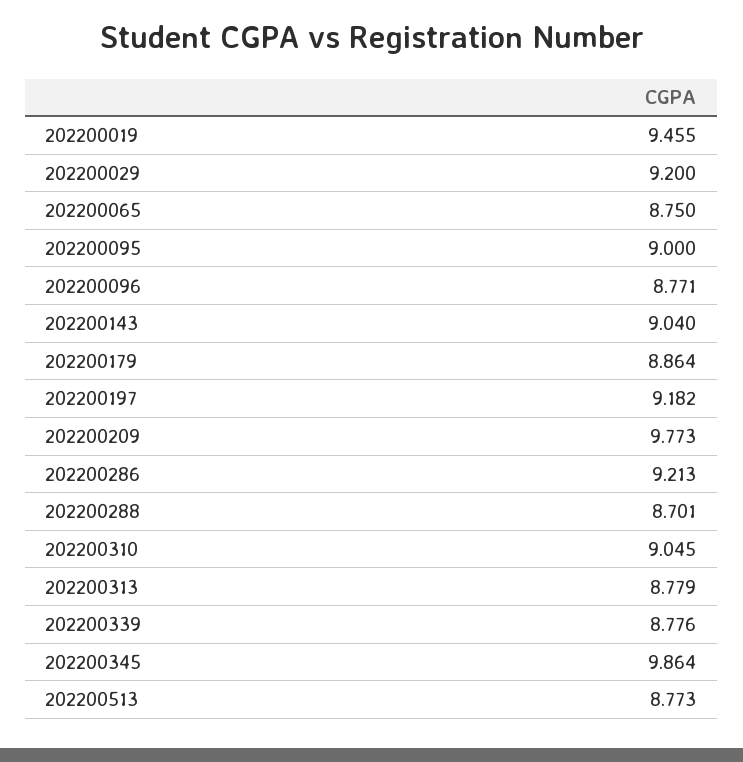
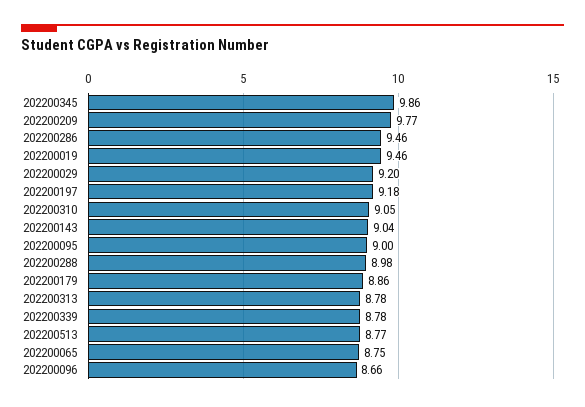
202200096: 8.771 -> 8.66
202200286: 9.213 -> 9.46
202200288: 8.701 -> 8.98

